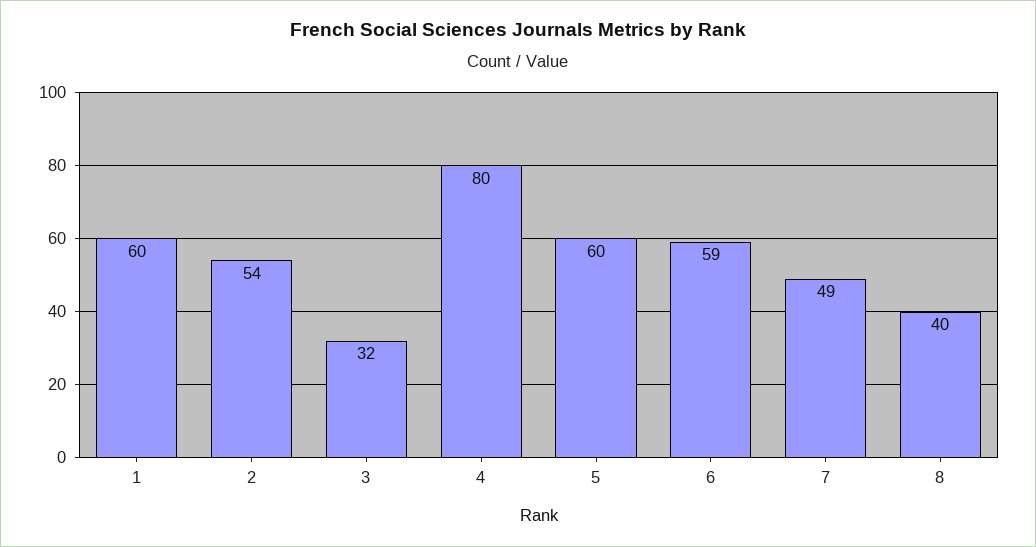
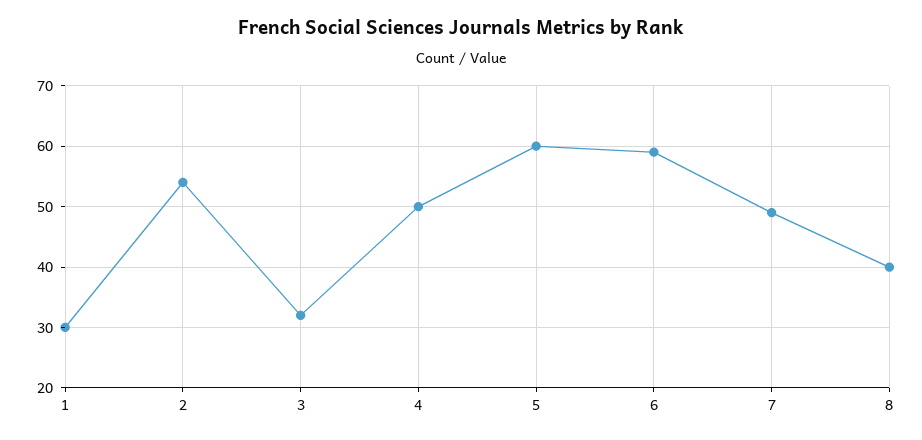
1: 60 -> 30
4: 80 -> 50

